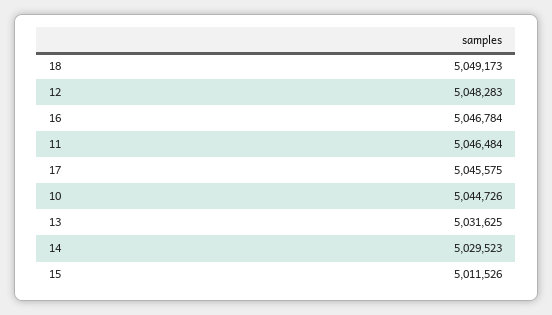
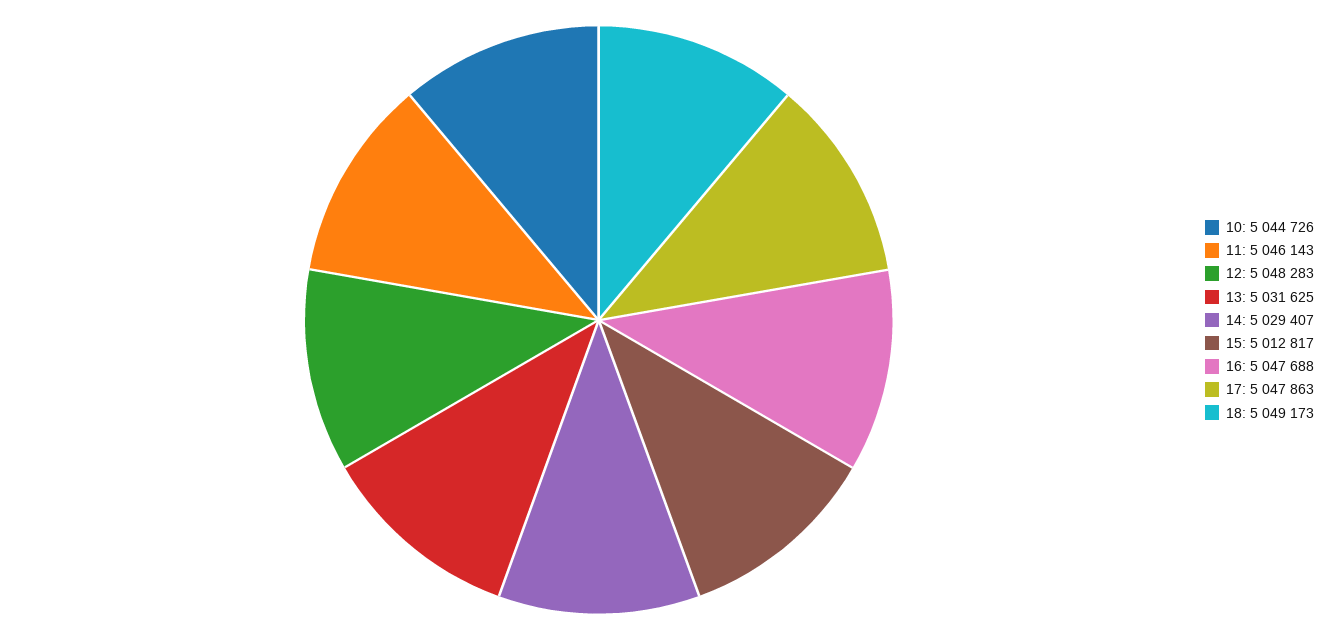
16: 5046784 -> 5047688
11: 5046484 -> 5046143
17: 5045575 -> 5047863
14: 5029523 -> 5029407
15: 5011526 -> 5012817

